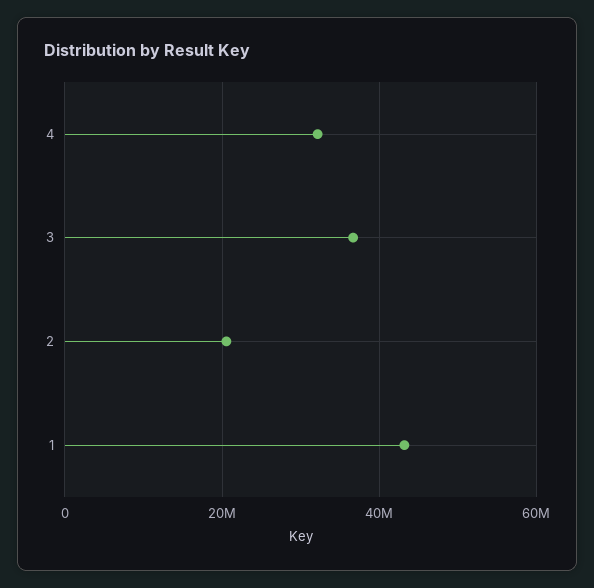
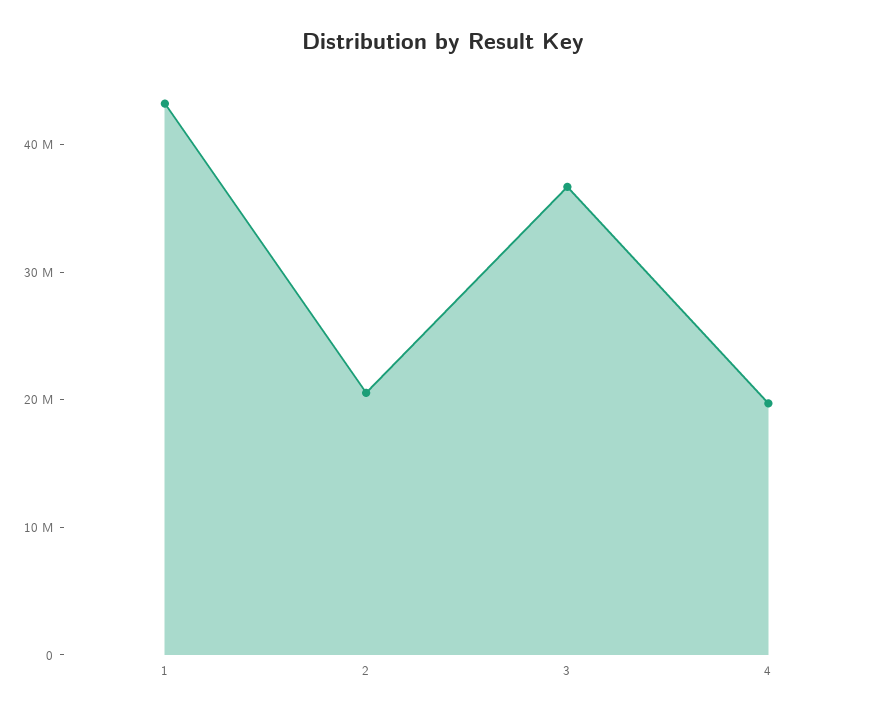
4: 32000000 -> 20000000

